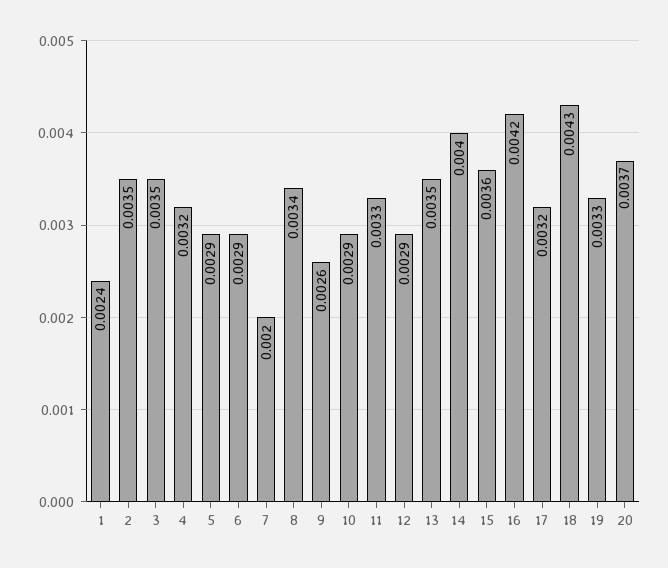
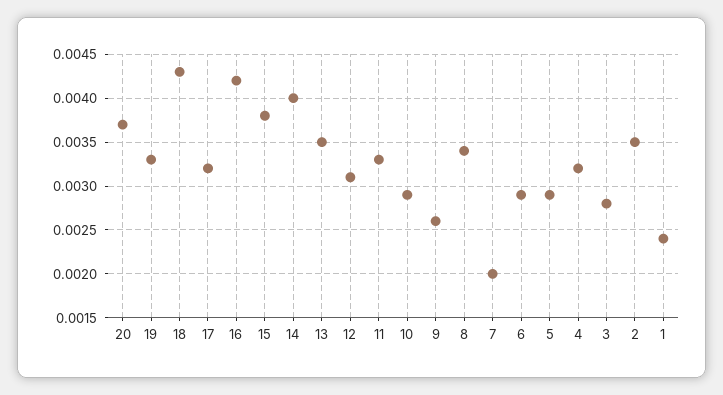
3: 0.0035 -> 0.0028
12: 0.0029 -> 0.0031
15: 0.0036 -> 0.0038

